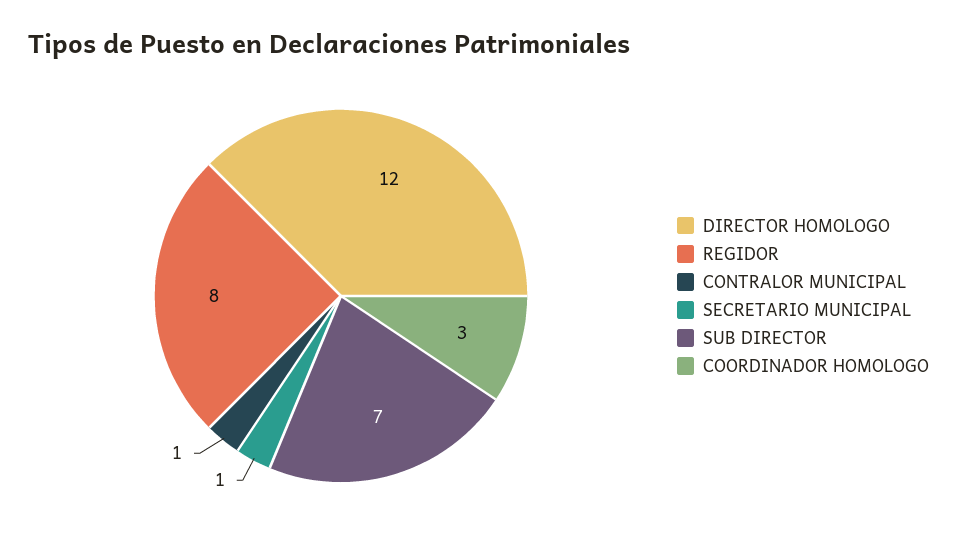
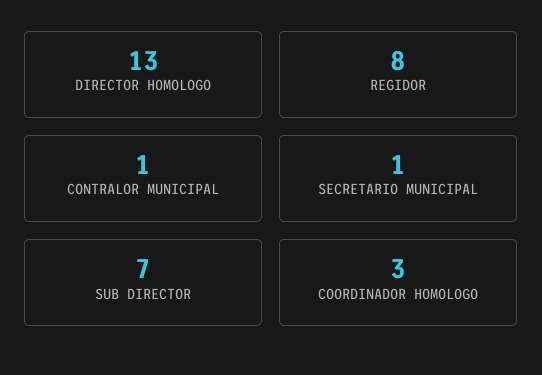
DIRECTOR HOMOLOGO: 12 -> 13

